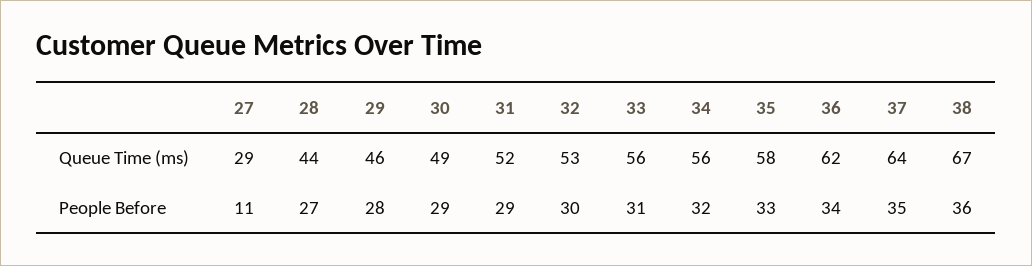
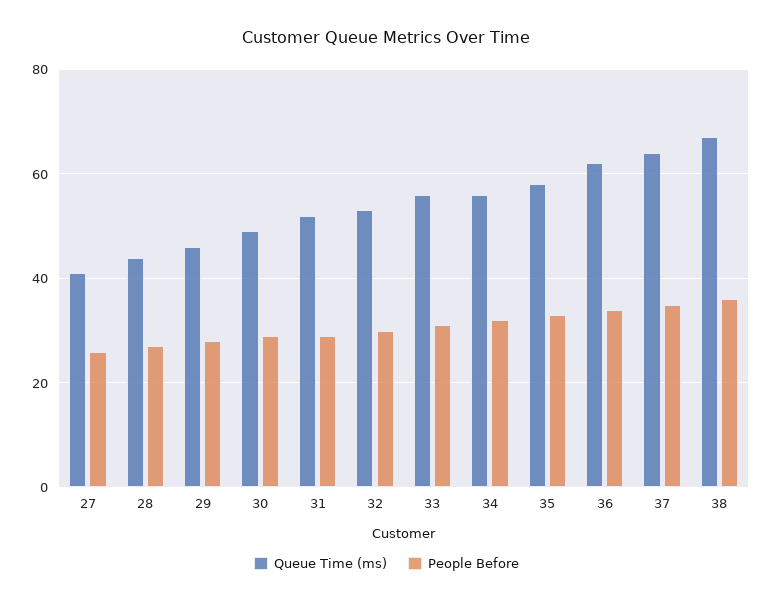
Queue Time (ms), 27: 29 -> 40
People Before, 27: 11 -> 25

